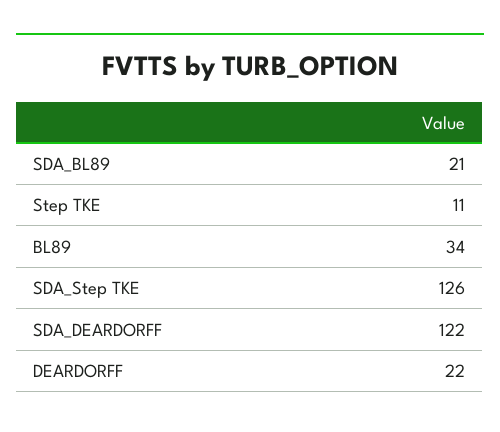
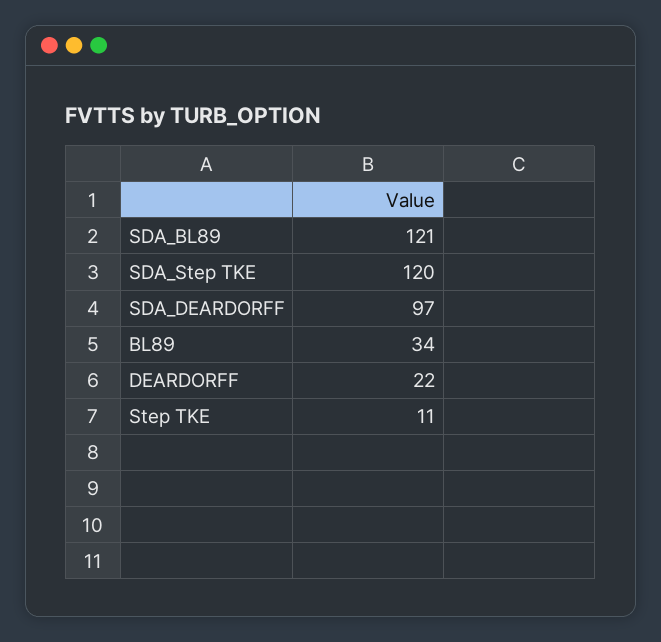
SDA_BL89: 21 -> 121
SDA_Step TKE: 126 -> 120
SDA_DEARDORFF: 122 -> 97

